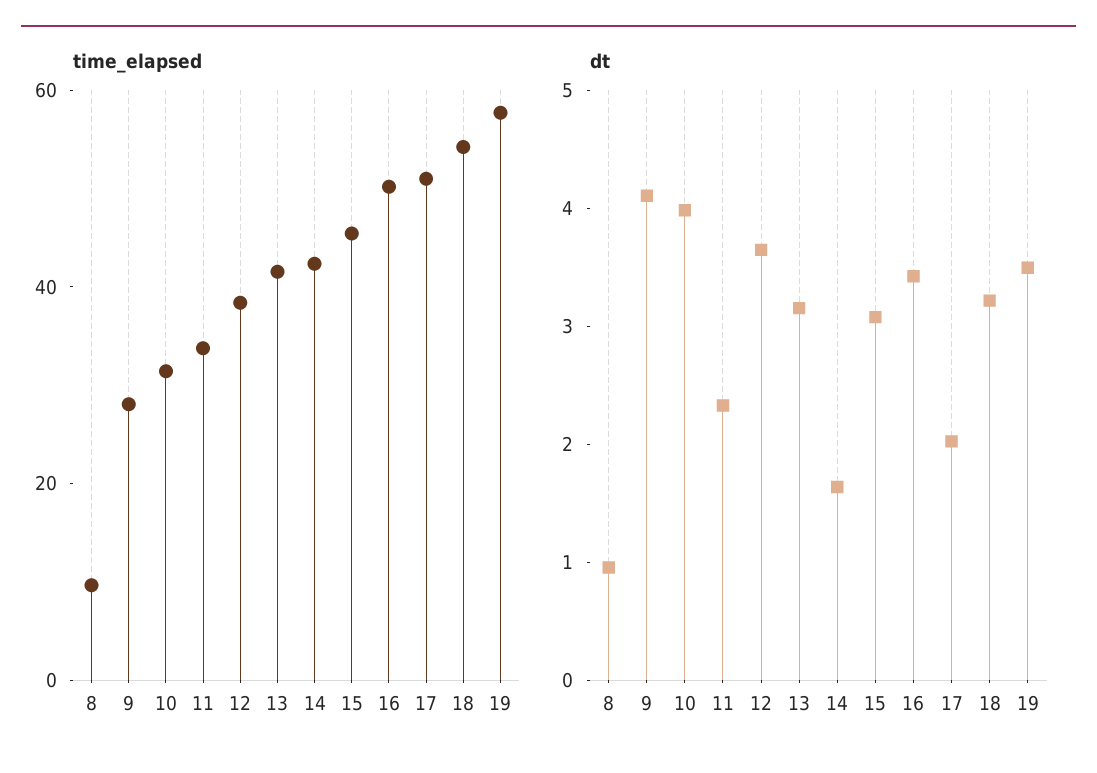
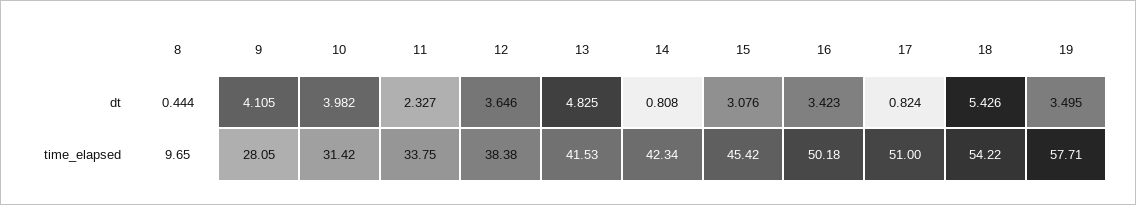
dt, 8: 1 -> 0.444
dt, 13: 3.2 -> 4.825
dt, 14: 1.6 -> 0.808
dt, 17: 2 -> 0.824
dt, 18: 3.2 -> 5.426

